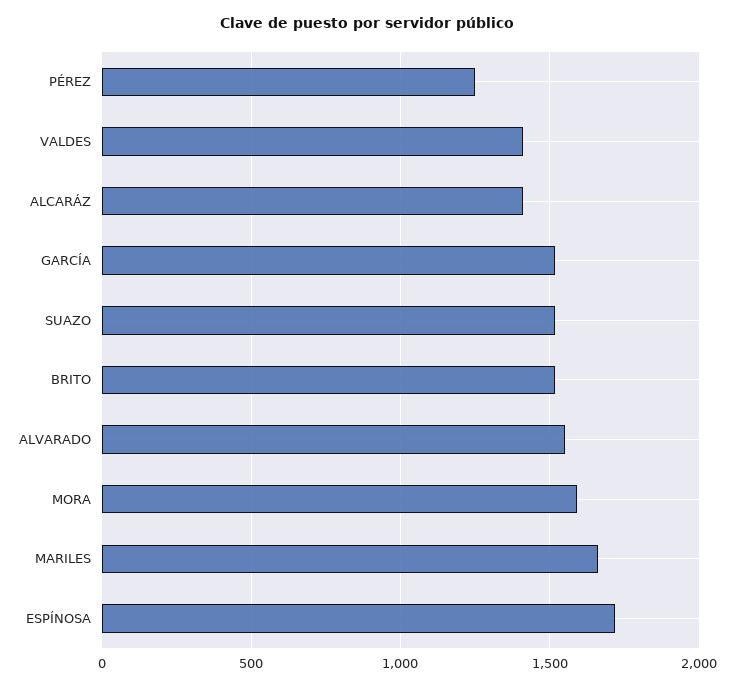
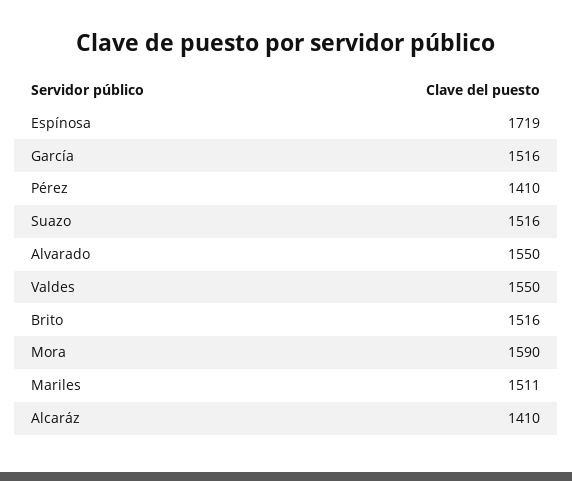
PÉREZ: 1250 -> 1410
VALDES: 1400 -> 1550
MARILES: 1650 -> 1511

